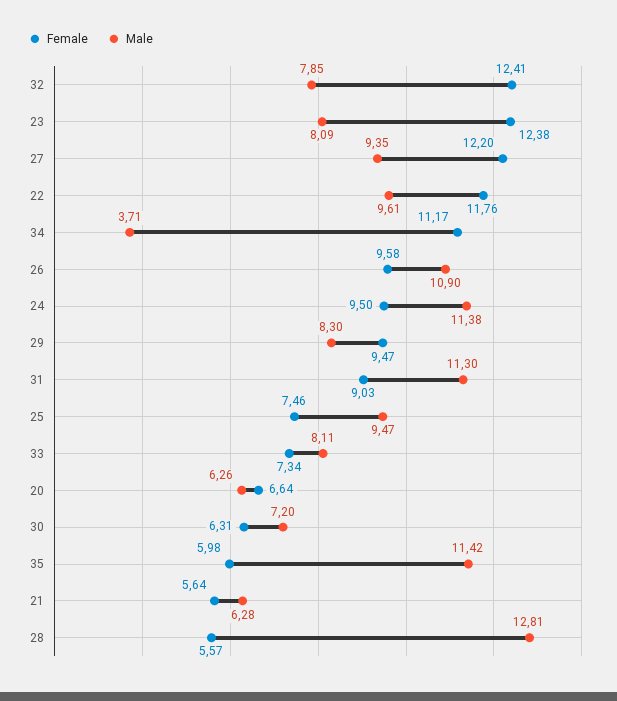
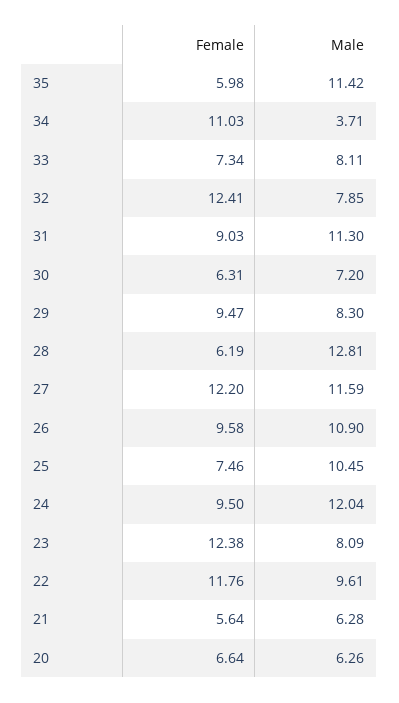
Male, 27: 9.35 -> 11.59
Female, 34: 11.17 -> 11.03
Male, 24: 11.38 -> 12.04
Male, 25: 9.47 -> 10.45
Female, 28: 5.57 -> 6.19

